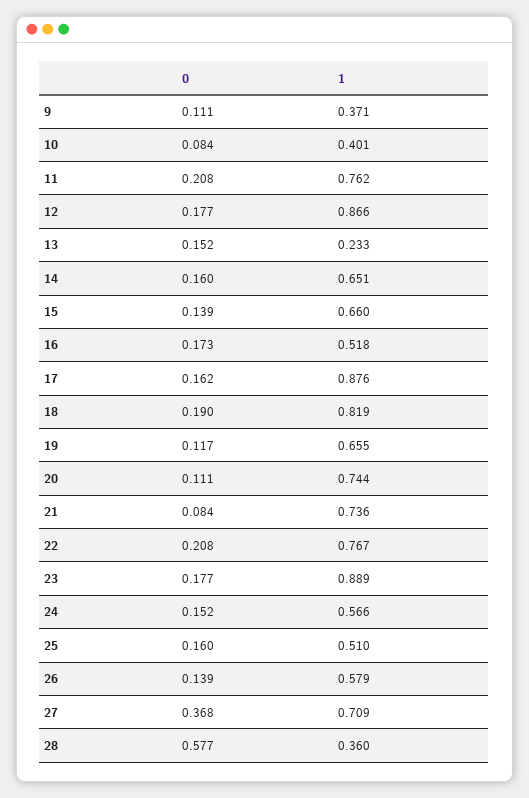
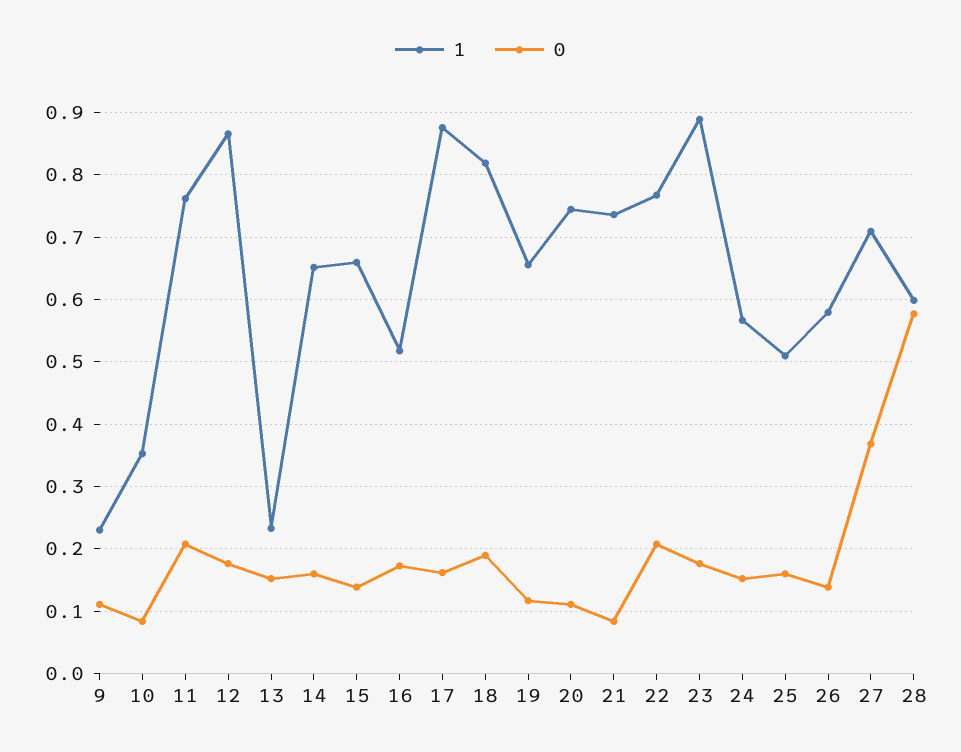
1, 9: 0.371 -> 0.23
1, 10: 0.401 -> 0.35
1, 28: 0.36 -> 0.6

